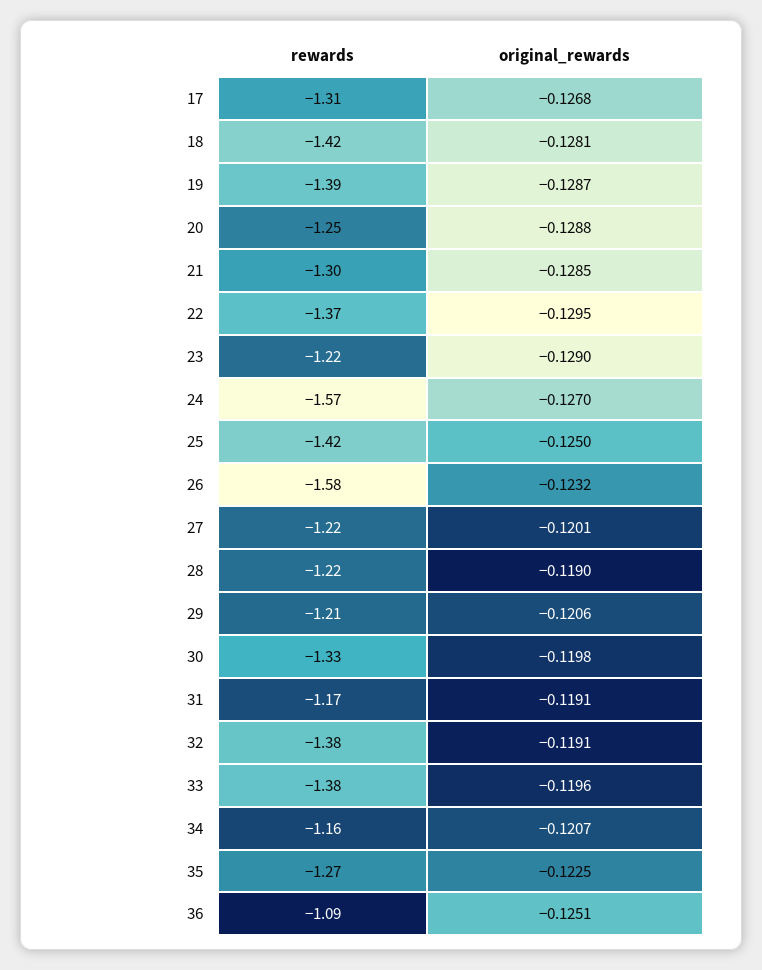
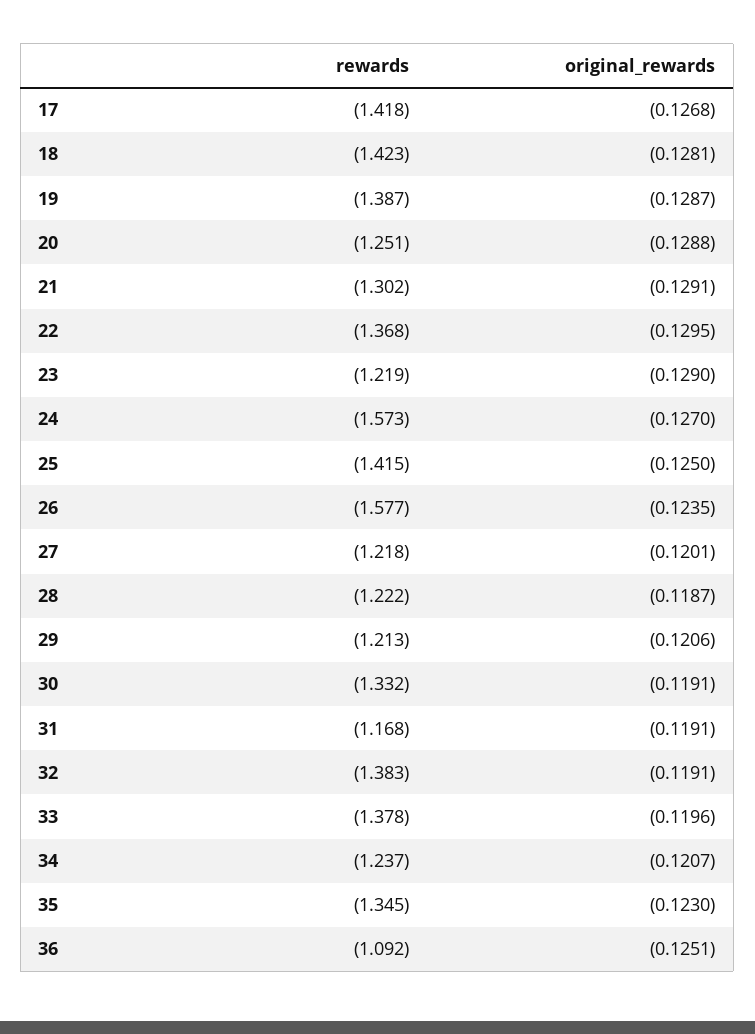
rewards, 17: -1.31 -> -1.418
original_rewards, 21: -0.1285 -> -0.1291
original_rewards, 26: -0.1232 -> -0.1235
original_rewards, 28: -0.119 -> -0.1187
original_rewards, 30: -0.1198 -> -0.1191
rewards, 34: -1.16 -> -1.237
rewards, 35: -1.27 -> -1.345
original_rewards, 35: -0.1225 -> -0.123

